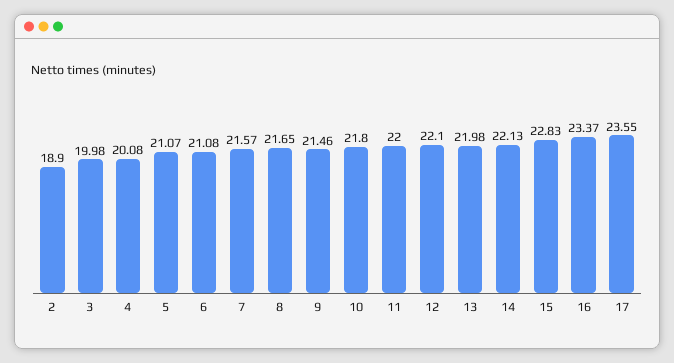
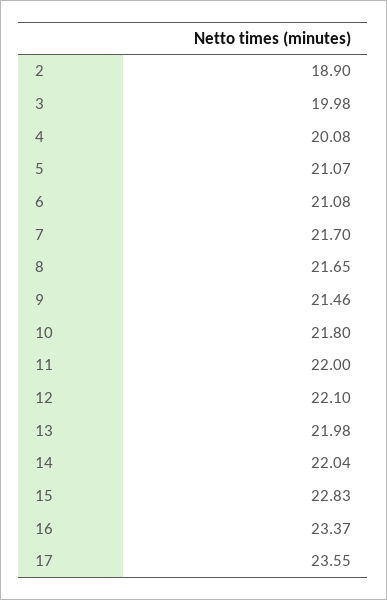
7: 21.57 -> 21.7
14: 22.13 -> 22.04

